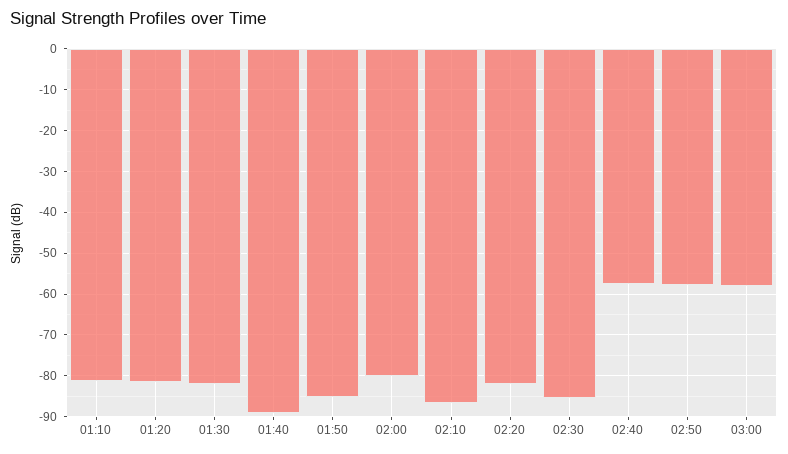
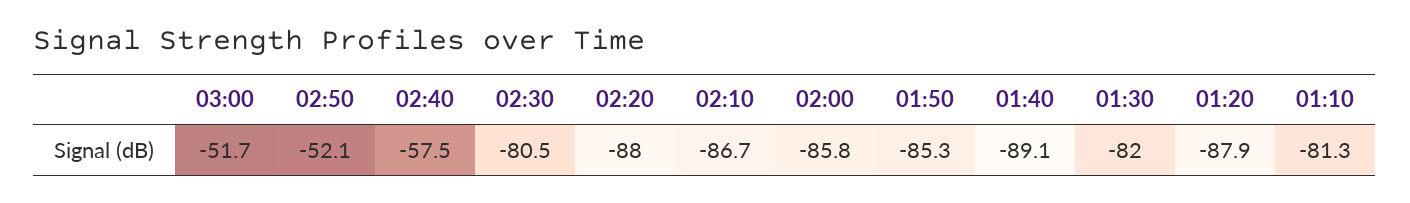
01:20: -82 -> -87.9
02:00: -80 -> -85.8
02:20: -82 -> -88
02:30: -86 -> -80.5
02:50: -58 -> -52.1
03:00: -58 -> -51.7

